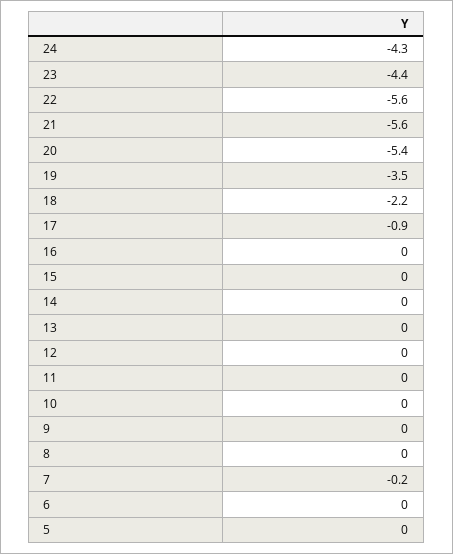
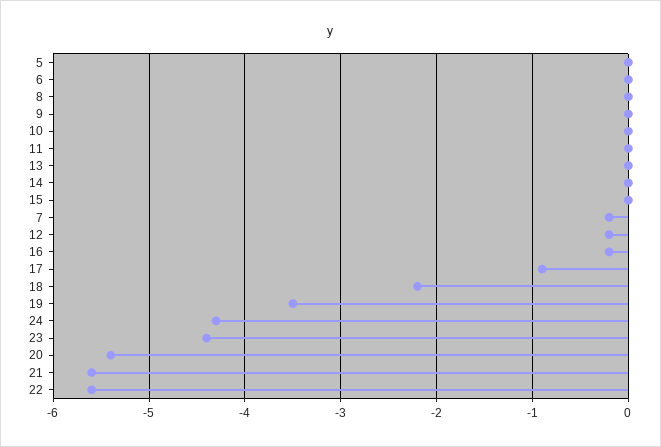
16: 0 -> -0.2
12: 0 -> -0.2

